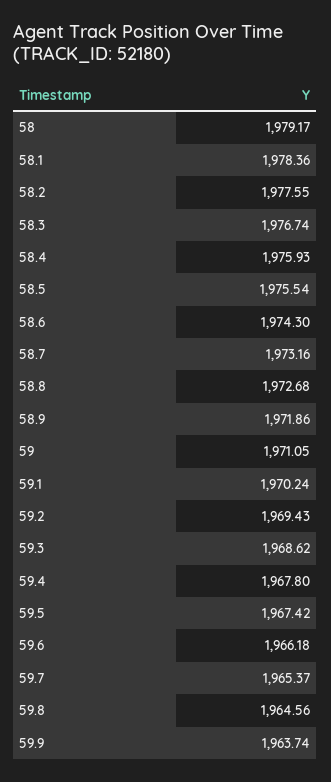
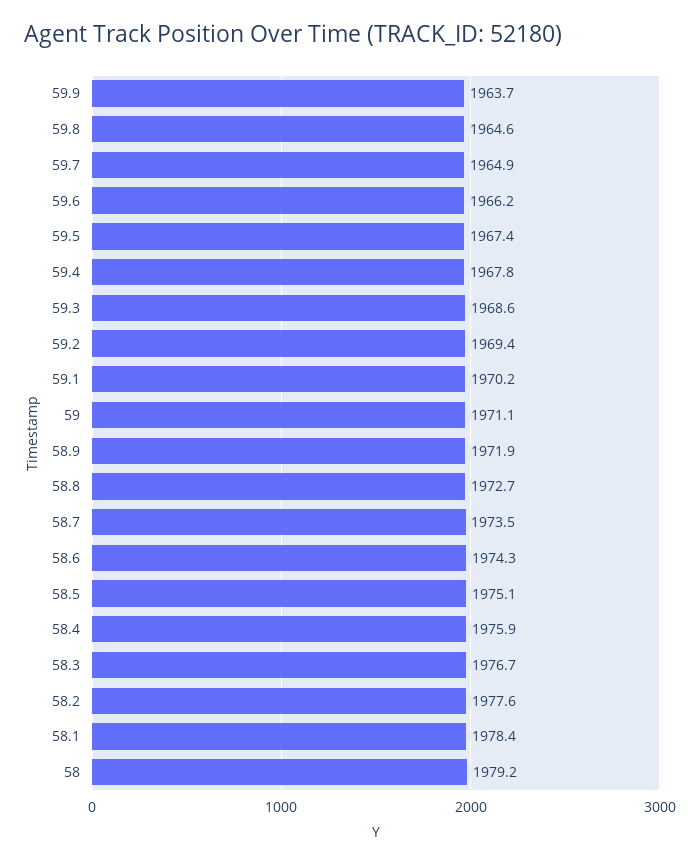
58.5: 1975.54 -> 1975.1
58.7: 1973.16 -> 1973.5
59.7: 1965.37 -> 1964.9

